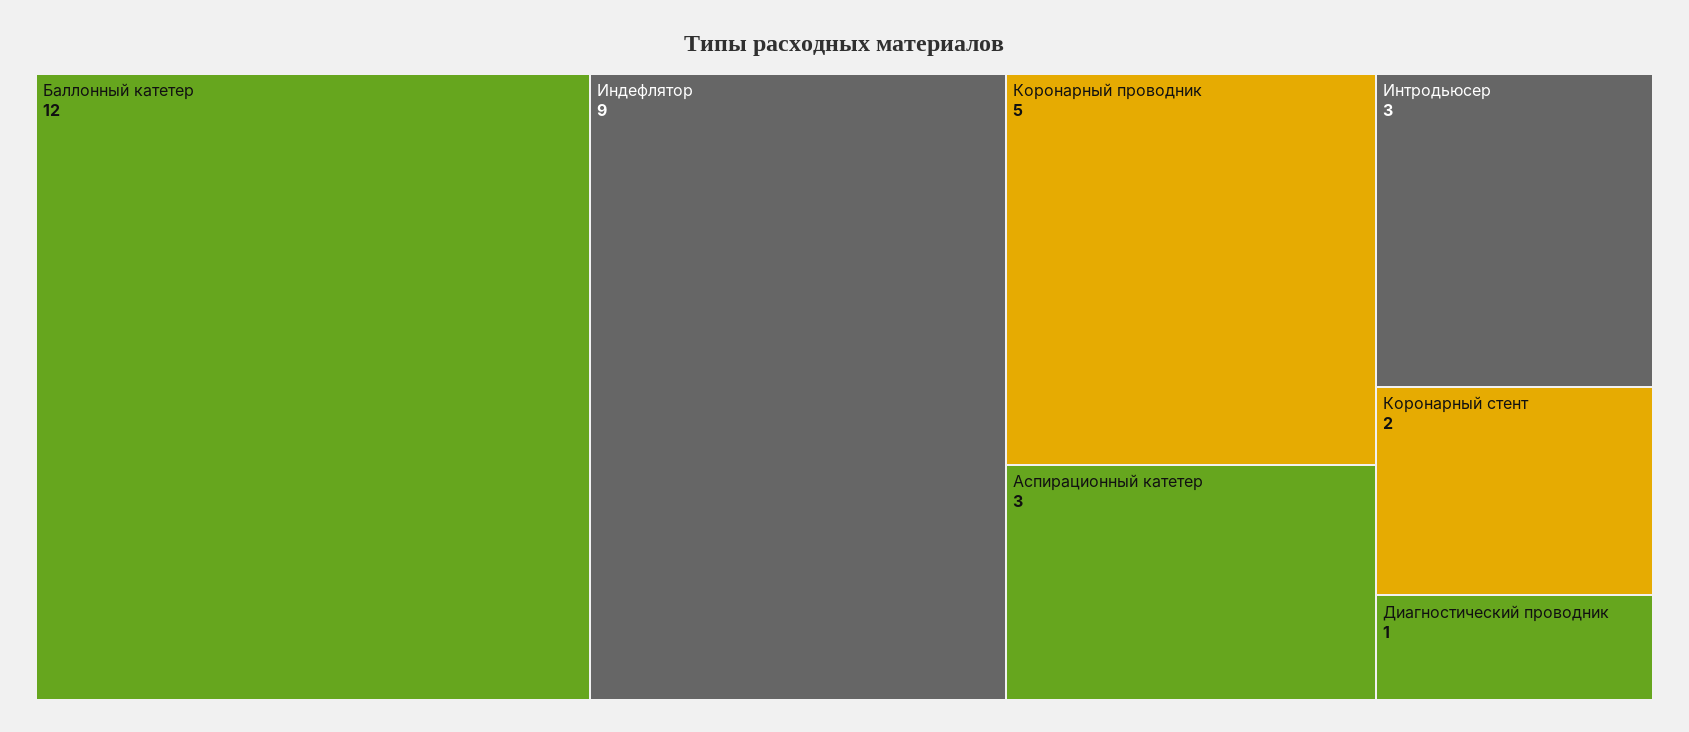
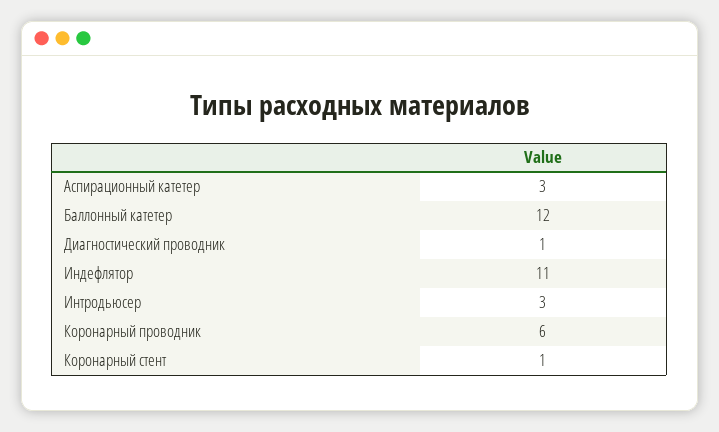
Индефлятор: 9 -> 11
Коронарный проводник: 5 -> 6
Коронарный стент: 2 -> 1

